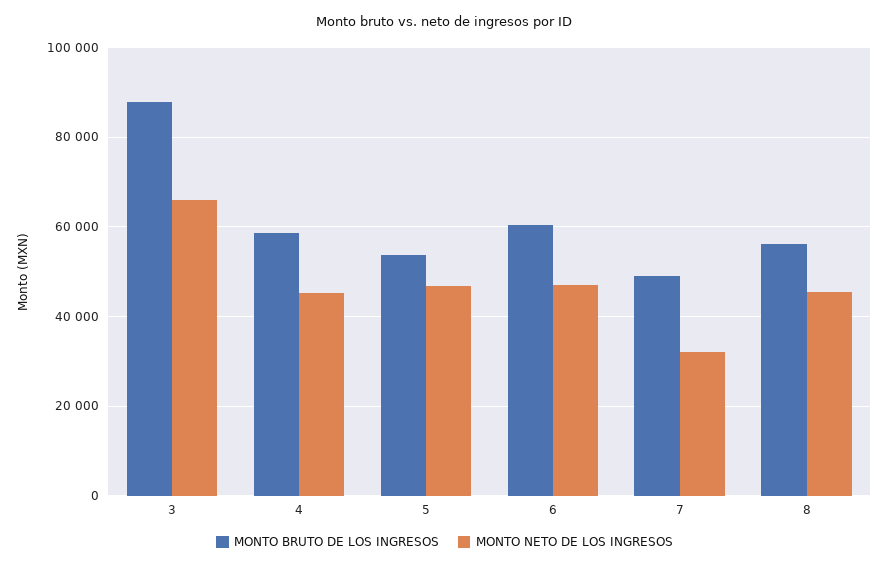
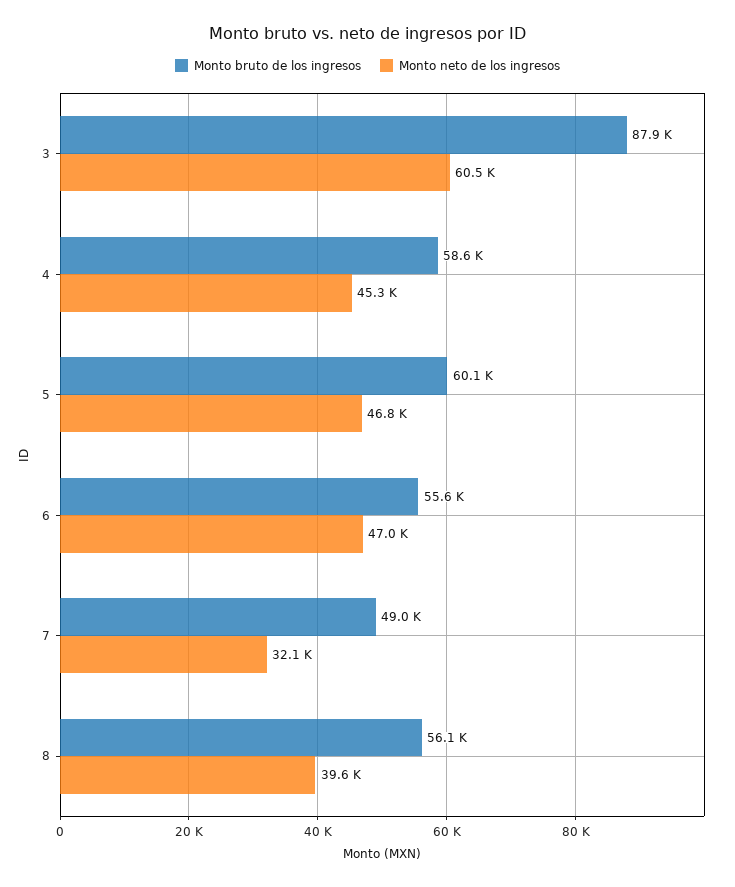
MONTO NETO DE LOS INGRESOS, 3: 66000 -> 60500
MONTO BRUTO DE LOS INGRESOS, 5: 54000 -> 60100
MONTO BRUTO DE LOS INGRESOS, 6: 60000 -> 55600
MONTO NETO DE LOS INGRESOS, 8: 46000 -> 39600

